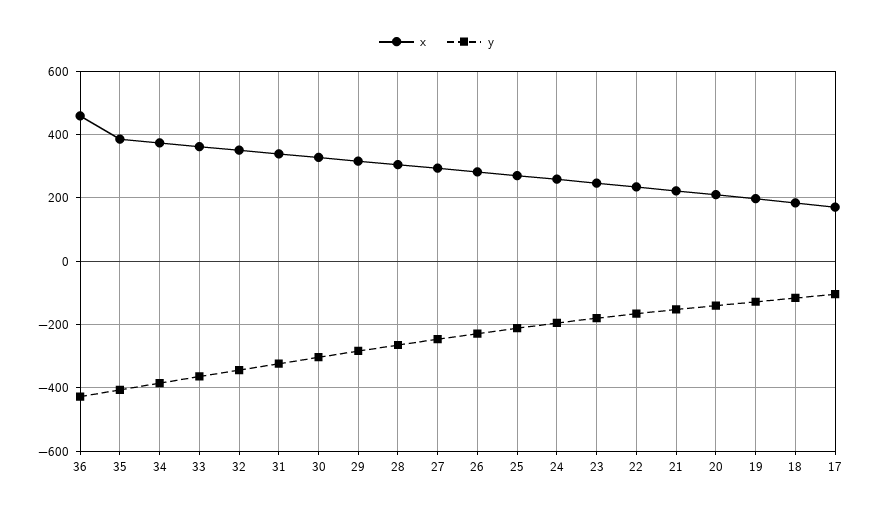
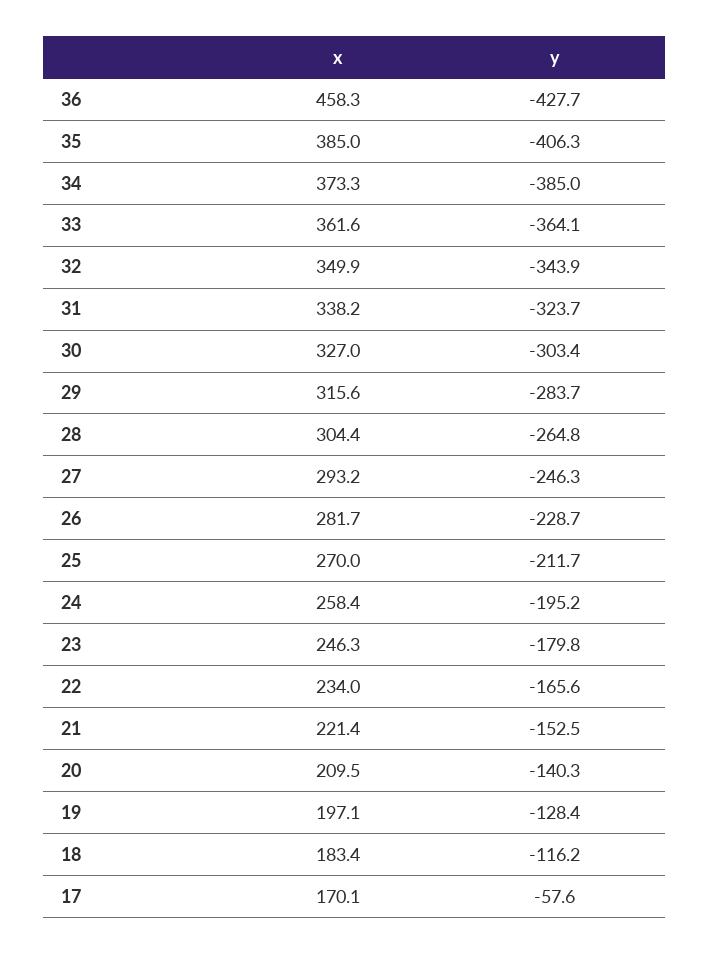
y, 17: -100 -> -57.6

